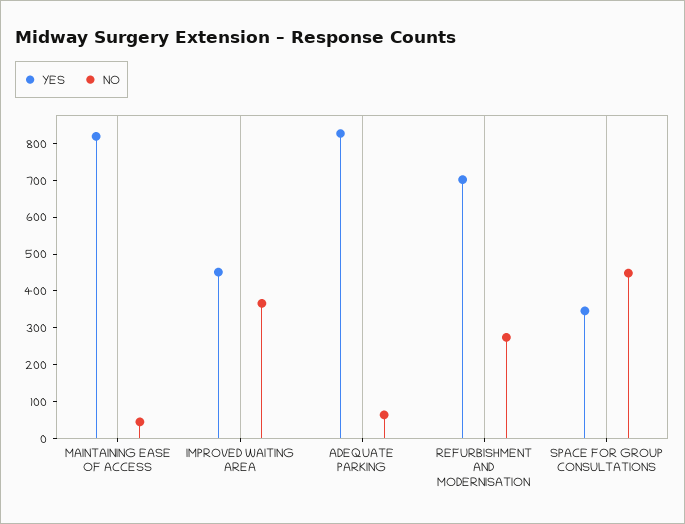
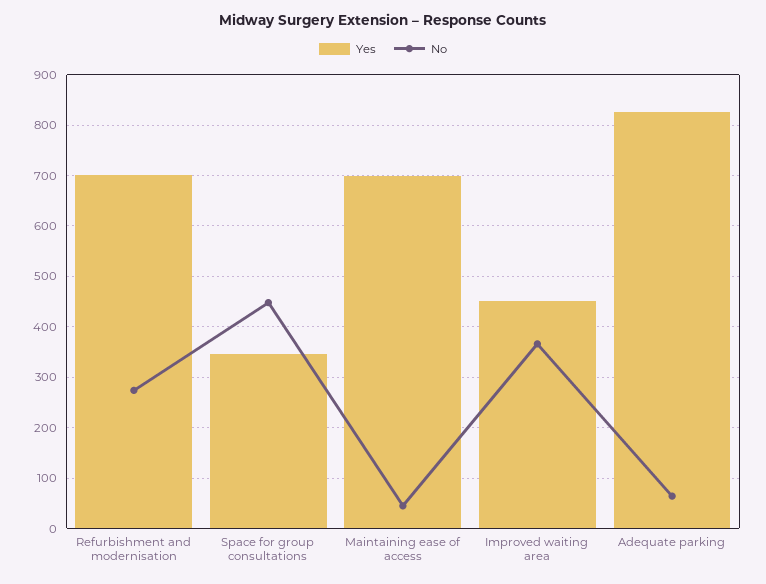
YES, MAINTAINING EASE OF ACCESS: 825 -> 700

